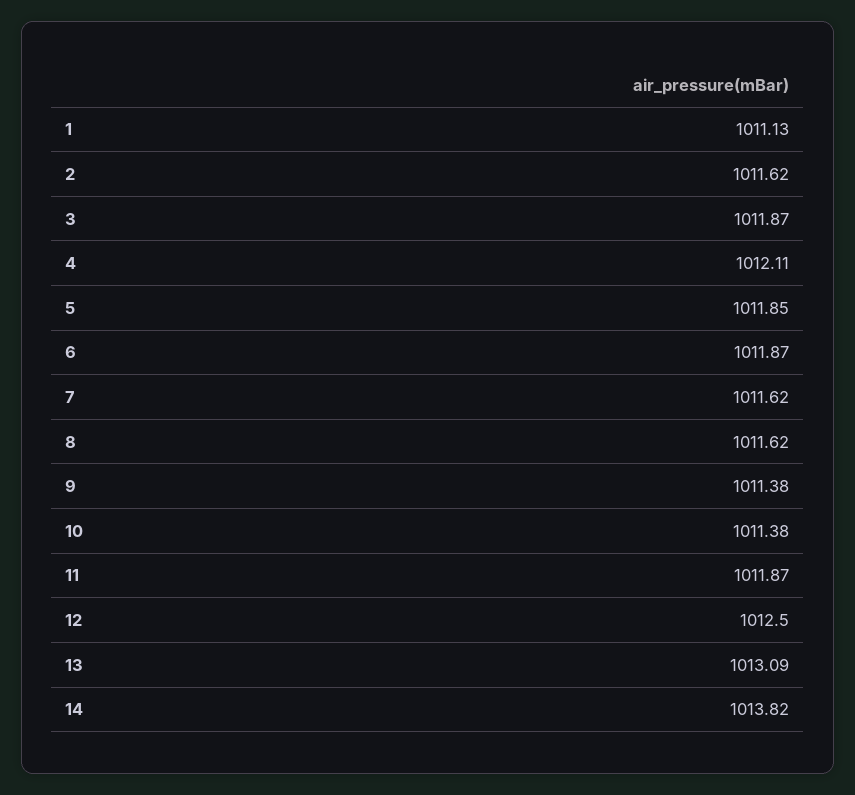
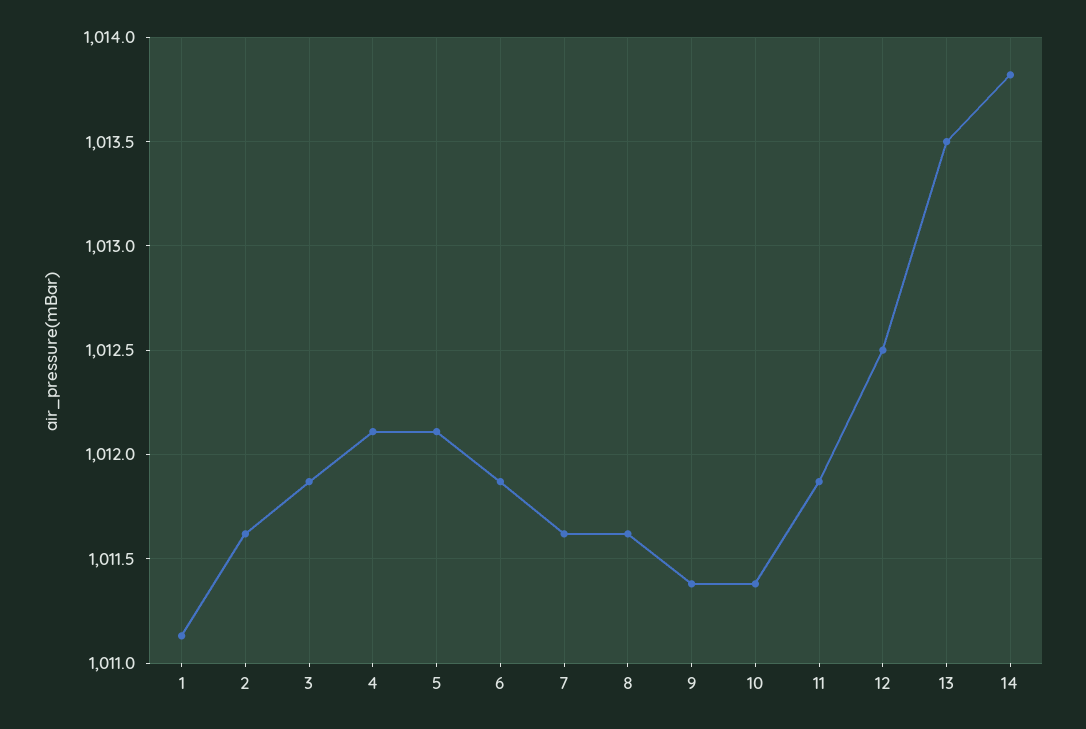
5: 1011.85 -> 1012.1
13: 1013.09 -> 1013.5

